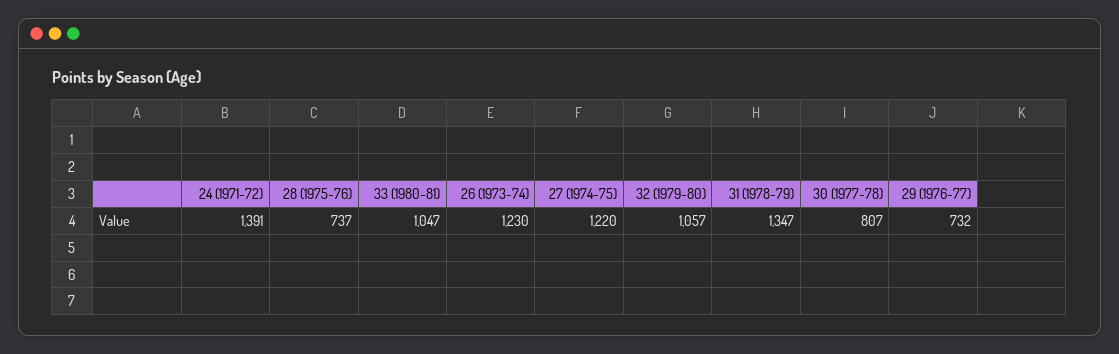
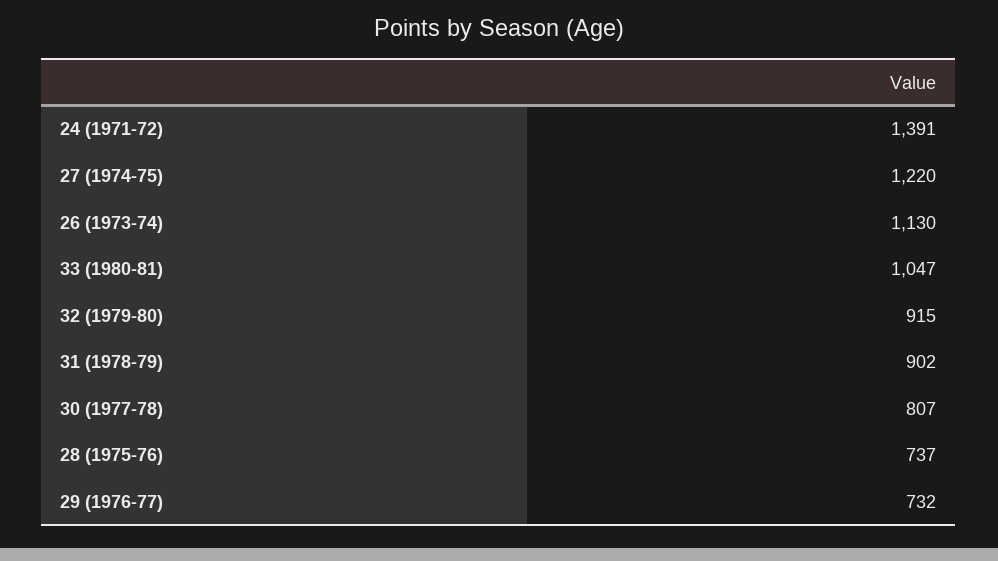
26 (1973-74): 1230 -> 1130
32 (1979-80): 1057 -> 915
31 (1978-79): 1347 -> 902

